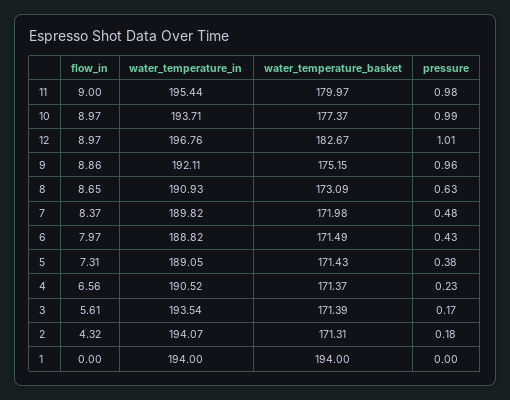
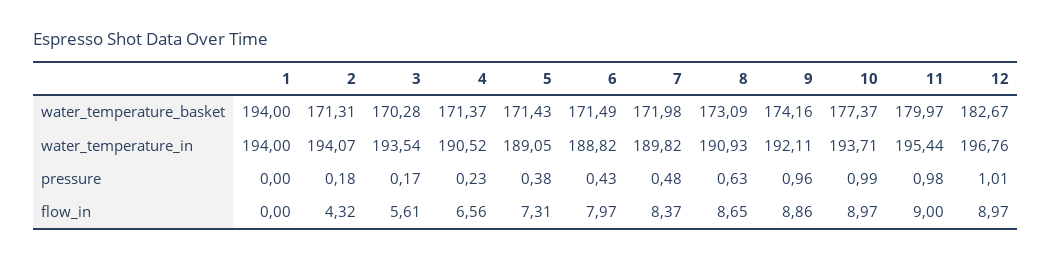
water_temperature_basket, 9: 175.15 -> 174.16
water_temperature_basket, 3: 171.39 -> 170.28

